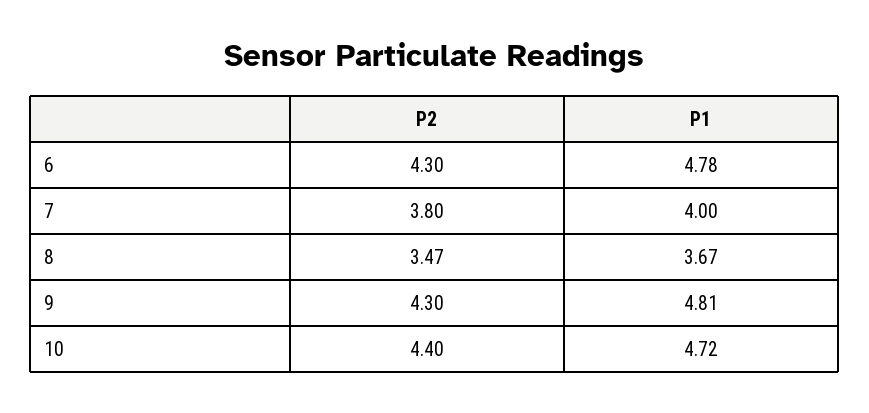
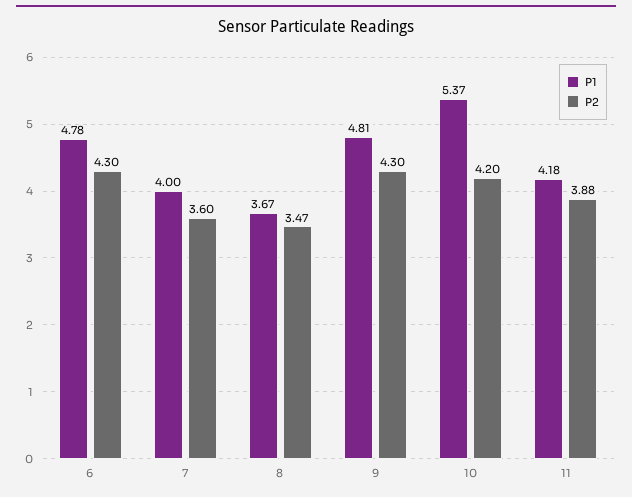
P2, 7: 3.8 -> 3.6
P2, 10: 4.4 -> 4.2
P1, 10: 4.72 -> 5.37
P1, 11: none -> 4.18
P2, 11: none -> 3.88

